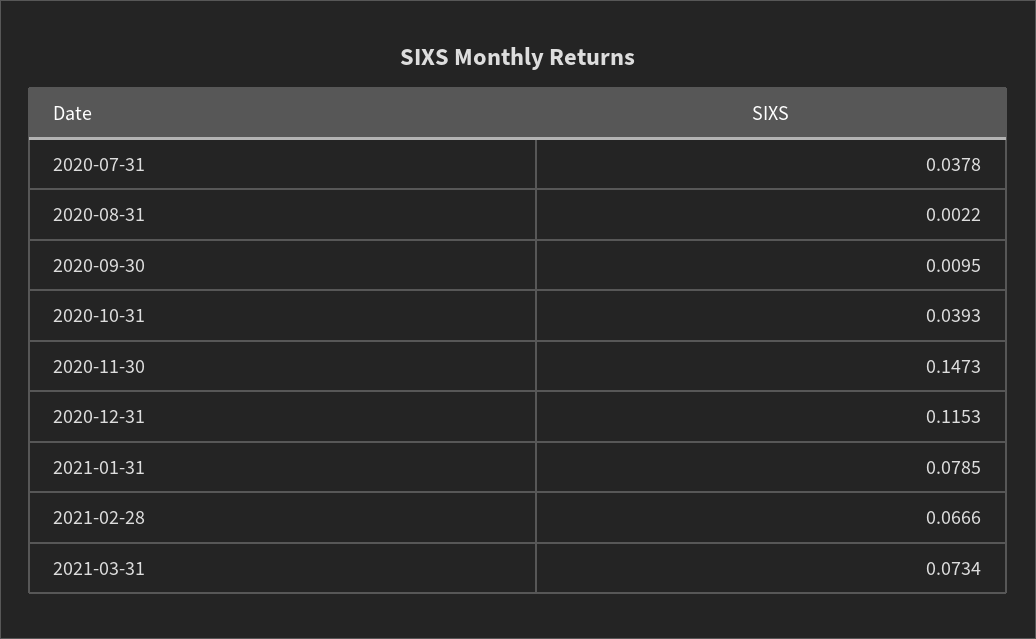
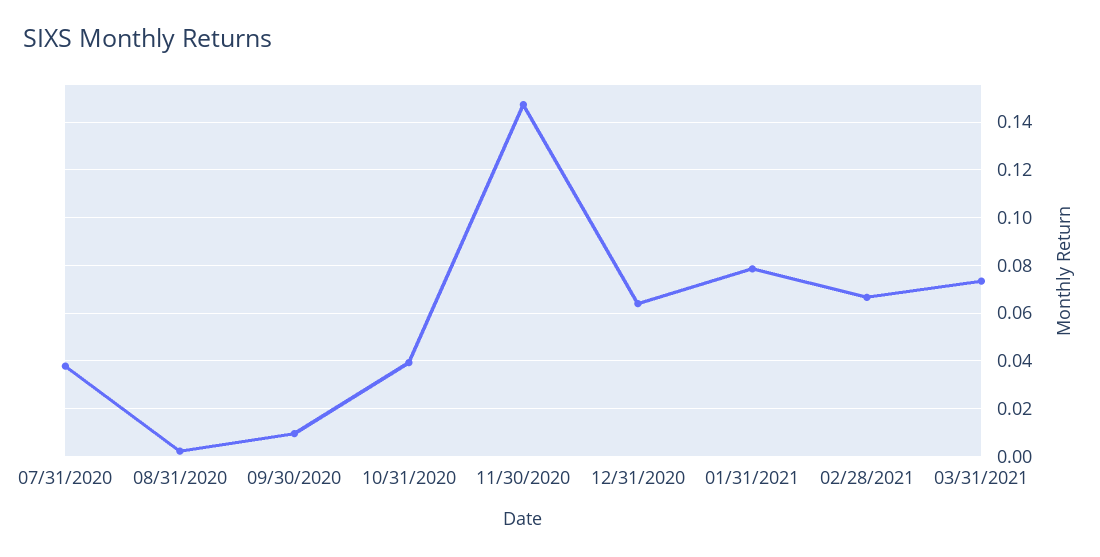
2020-12-31: 0.1153 -> 0.065

